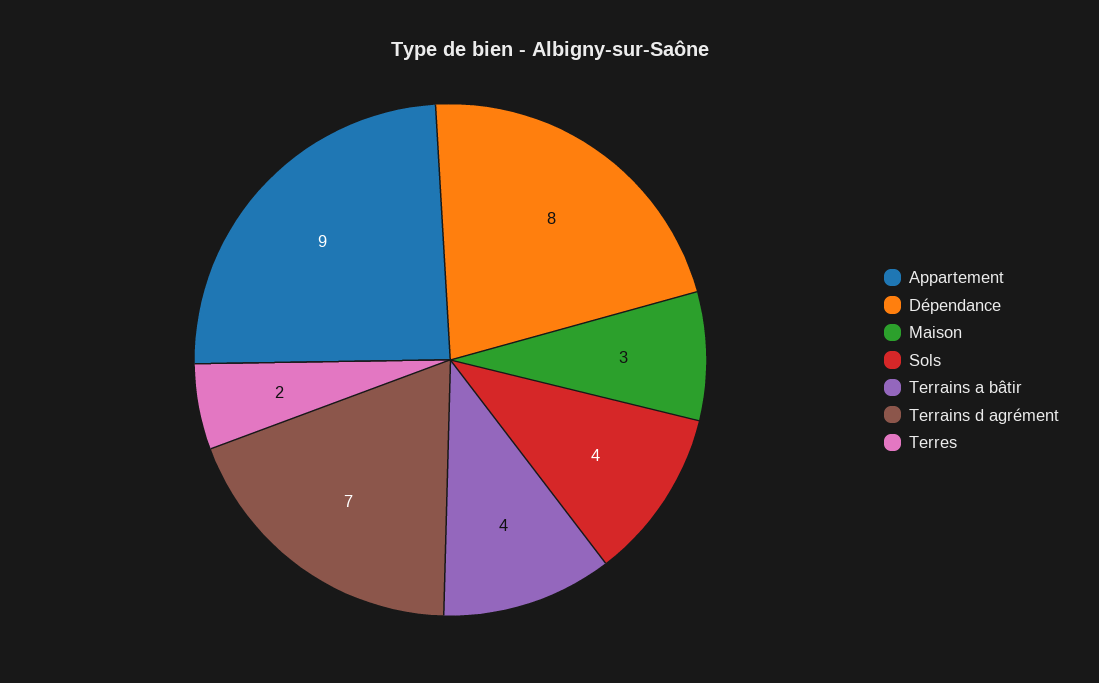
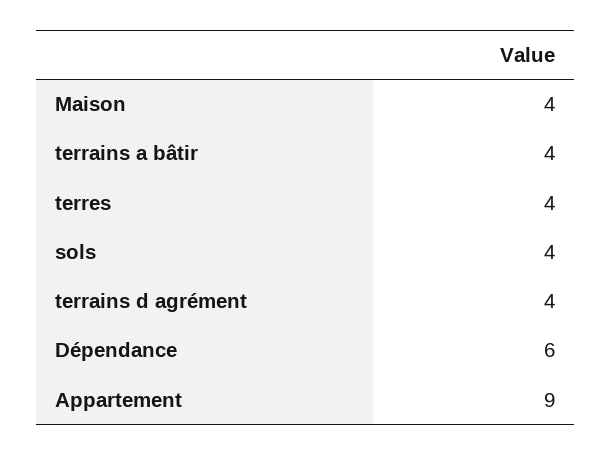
Dépendance: 8 -> 6
Maison: 3 -> 4
Terrains d agrément: 7 -> 4
Terres: 2 -> 4

